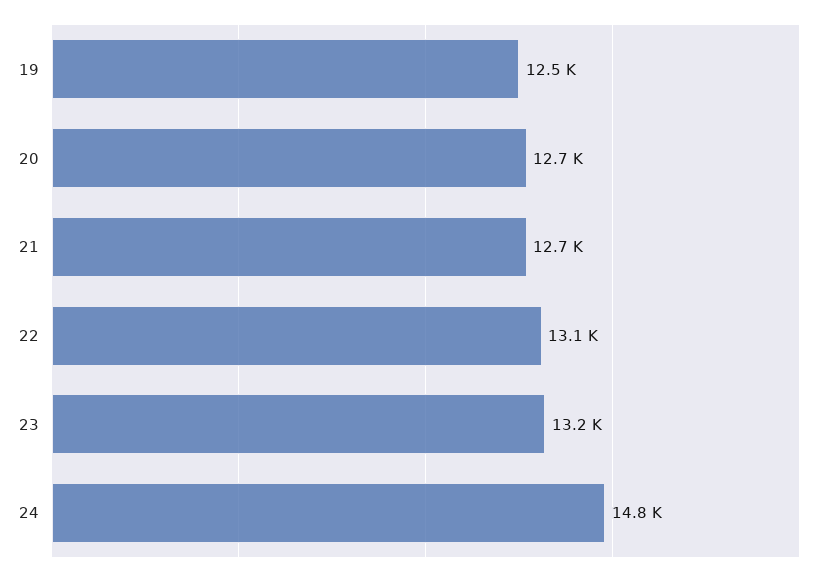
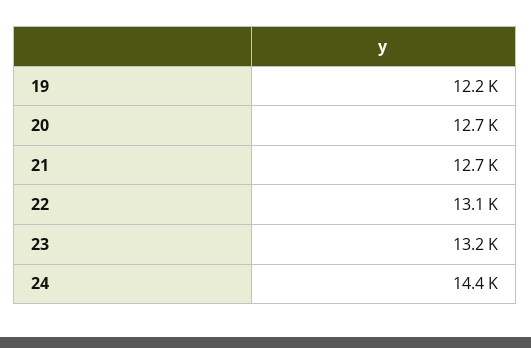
19: 12500 -> 12200
24: 14800 -> 14400

